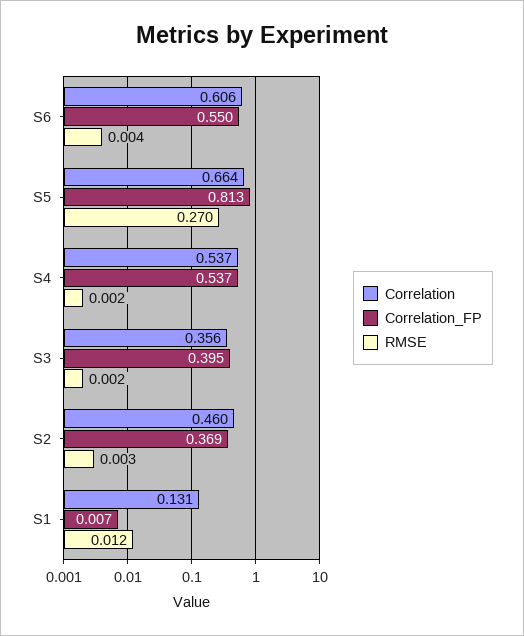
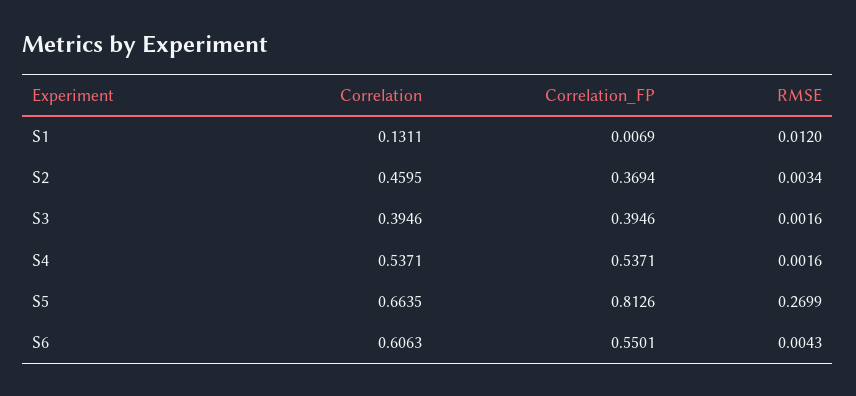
Correlation, S3: 0.356 -> 0.3946

